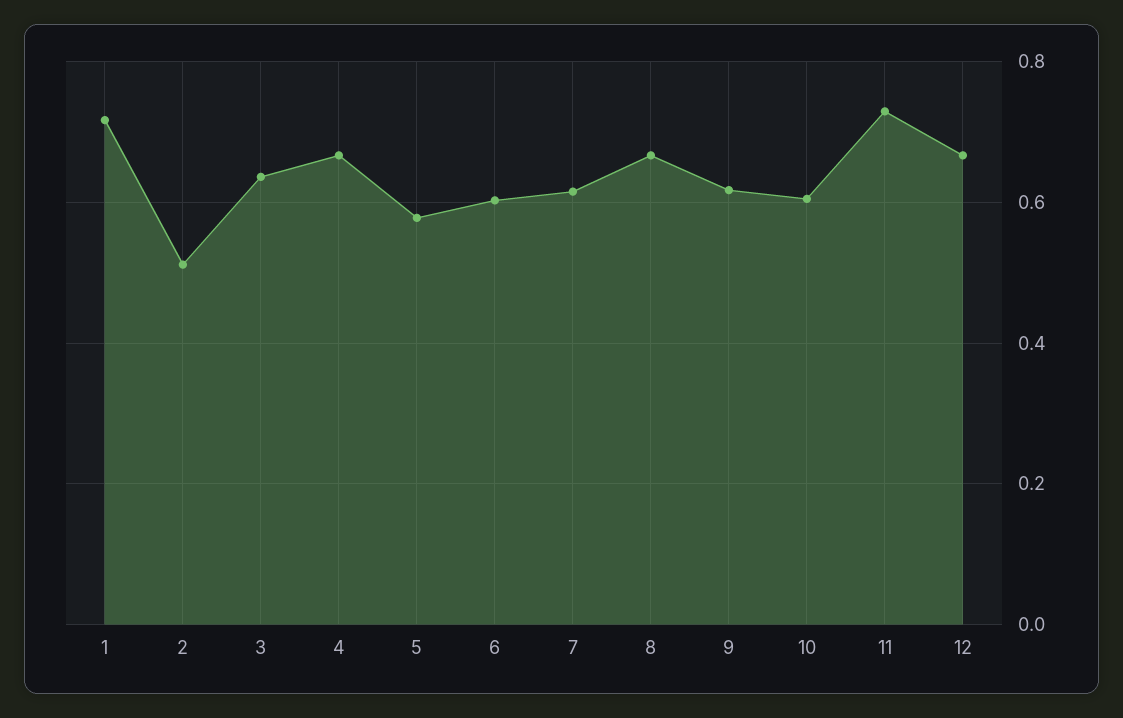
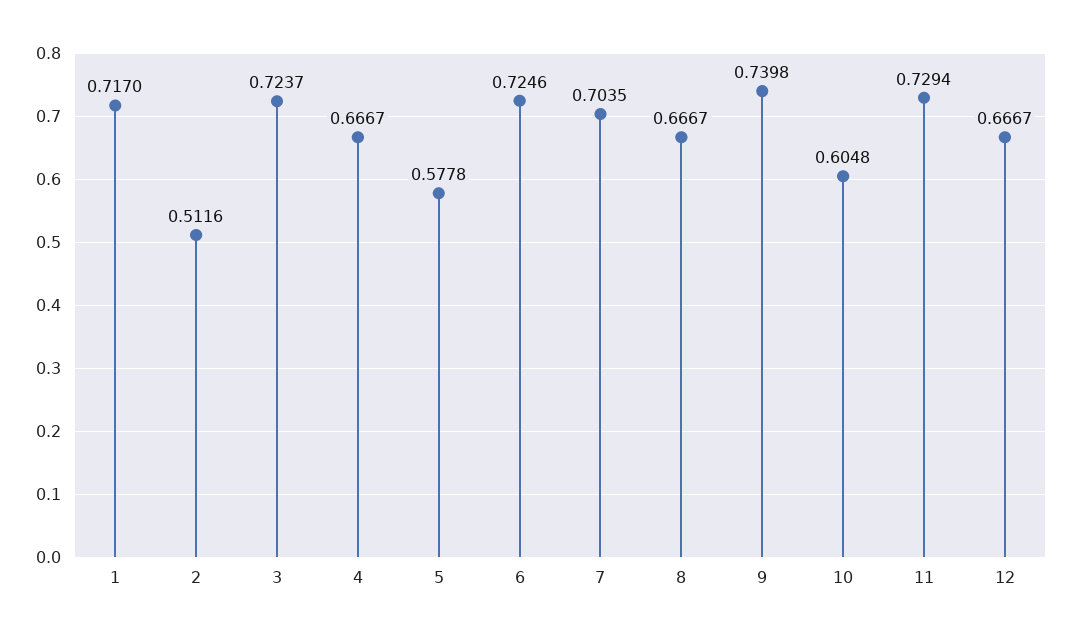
3: 0.64 -> 0.7237
6: 0.6 -> 0.7246
7: 0.62 -> 0.7035
9: 0.62 -> 0.7398

